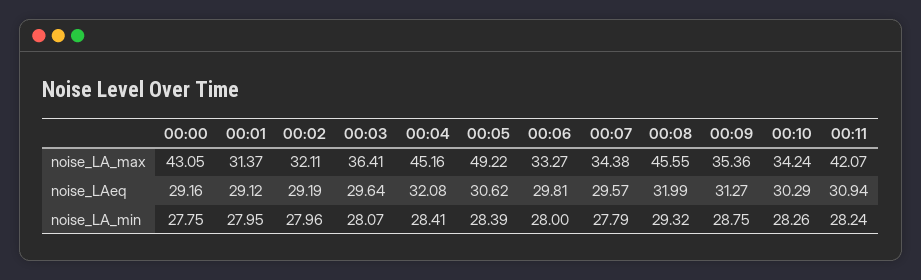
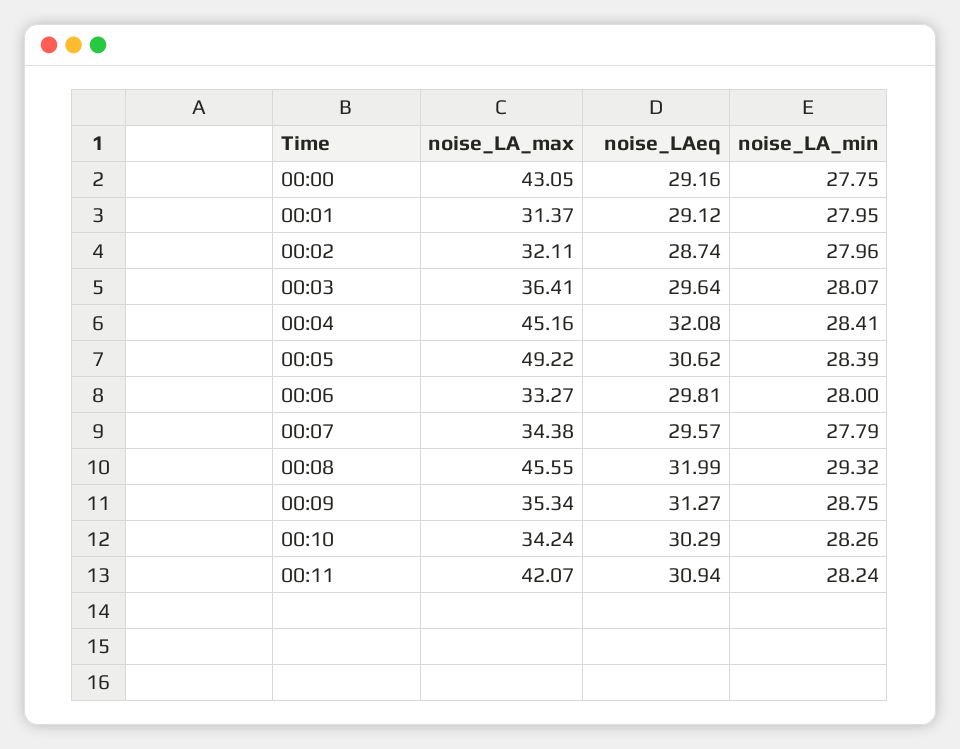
00:09, noise_LA_max: 35.36 -> 35.34
00:02, noise_LAeq: 29.19 -> 28.74

